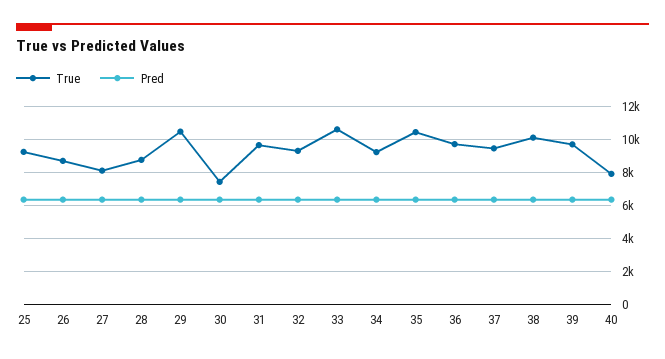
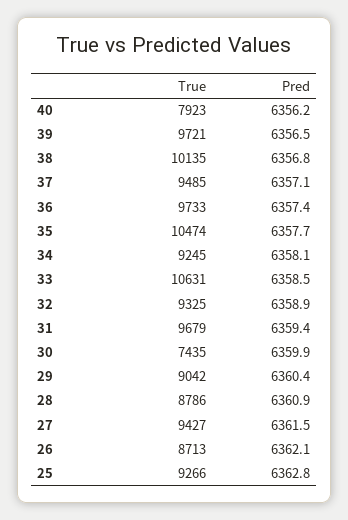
True, 27: 8000 -> 9427
True, 29: 10500 -> 9042

